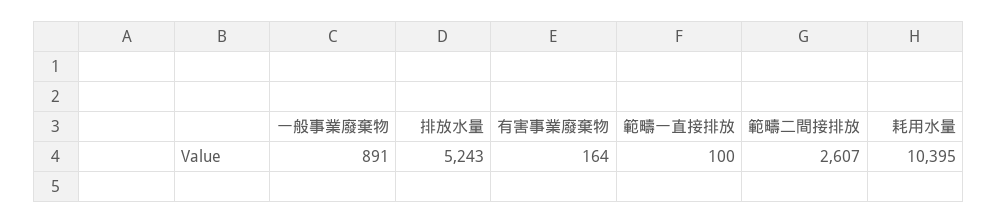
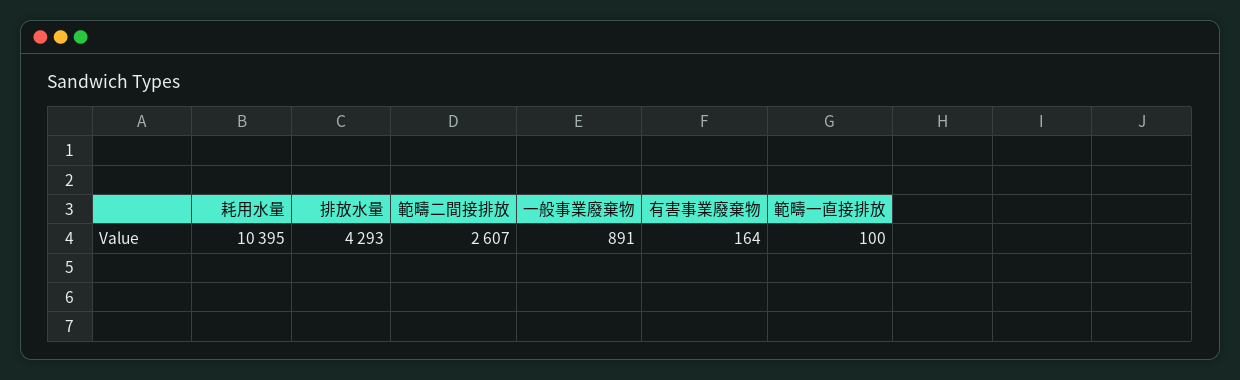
排放水量: 5243 -> 4293

